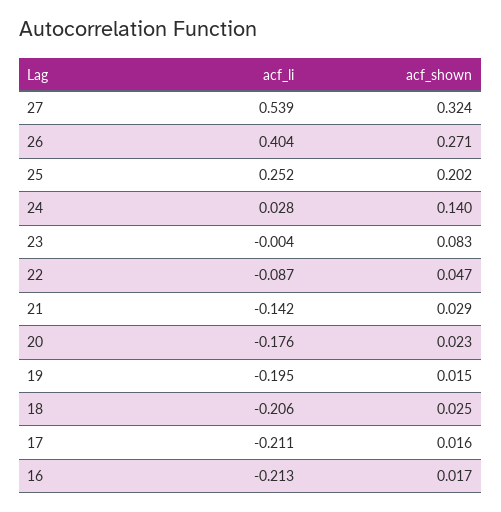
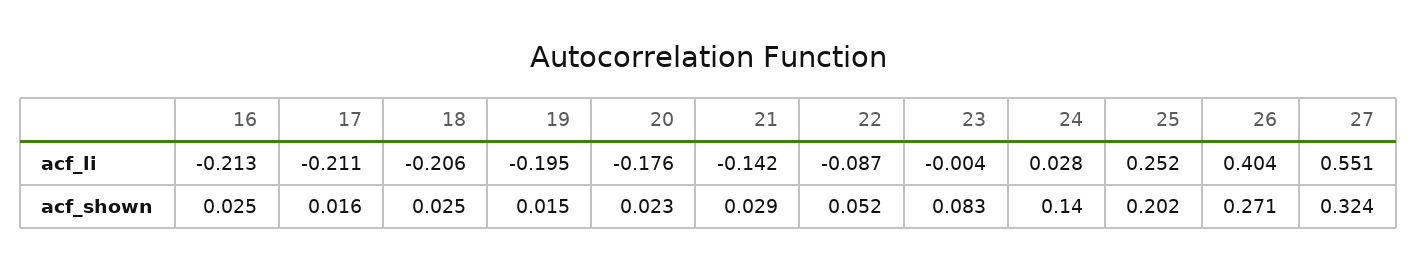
acf_li, 27: 0.539 -> 0.551
acf_shown, 22: 0.047 -> 0.052
acf_shown, 16: 0.017 -> 0.025

